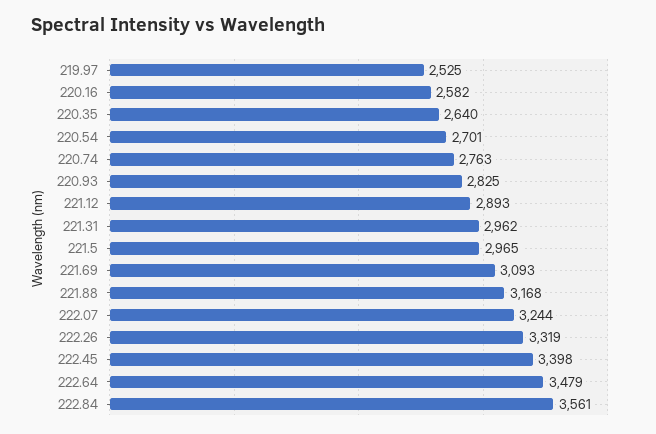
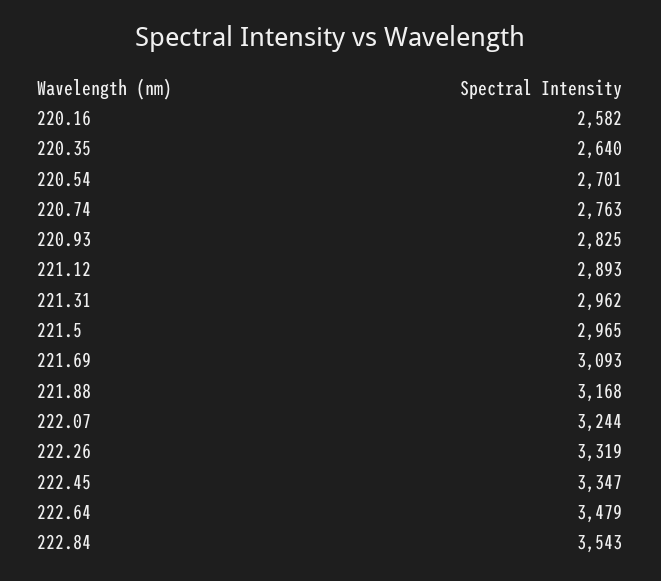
219.97: 2525 -> none
222.45: 3398 -> 3347
222.84: 3561 -> 3543

